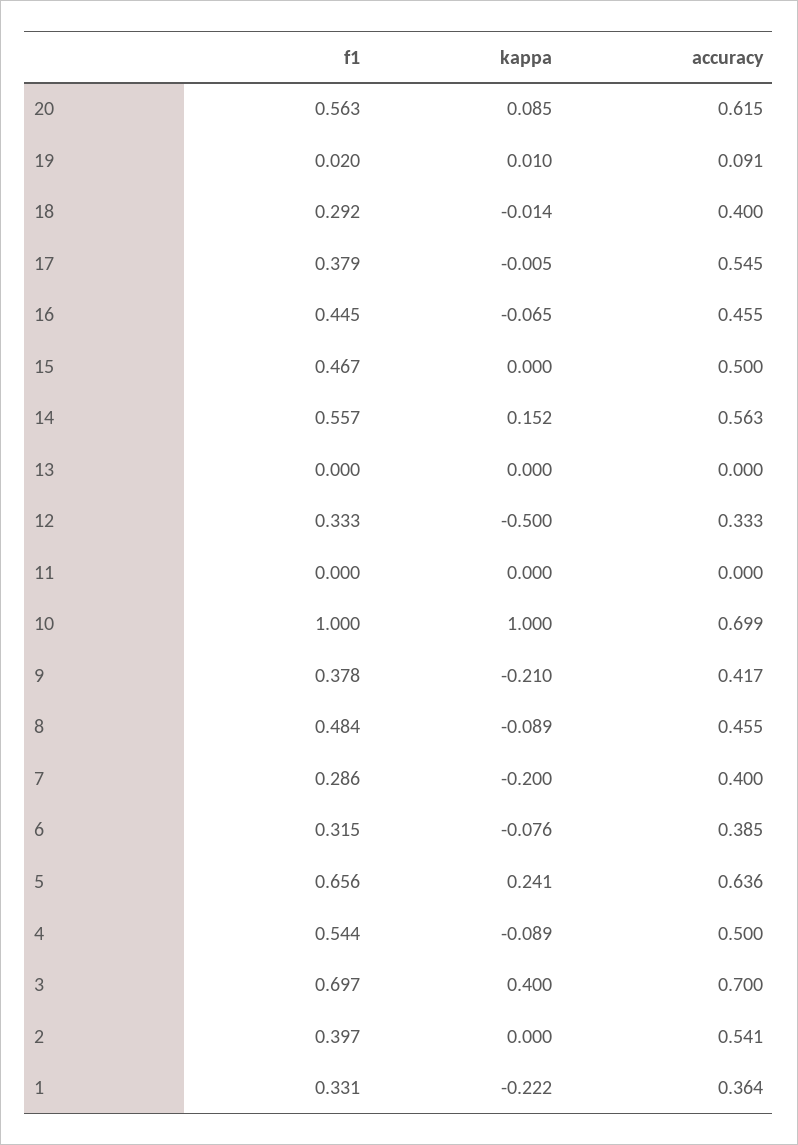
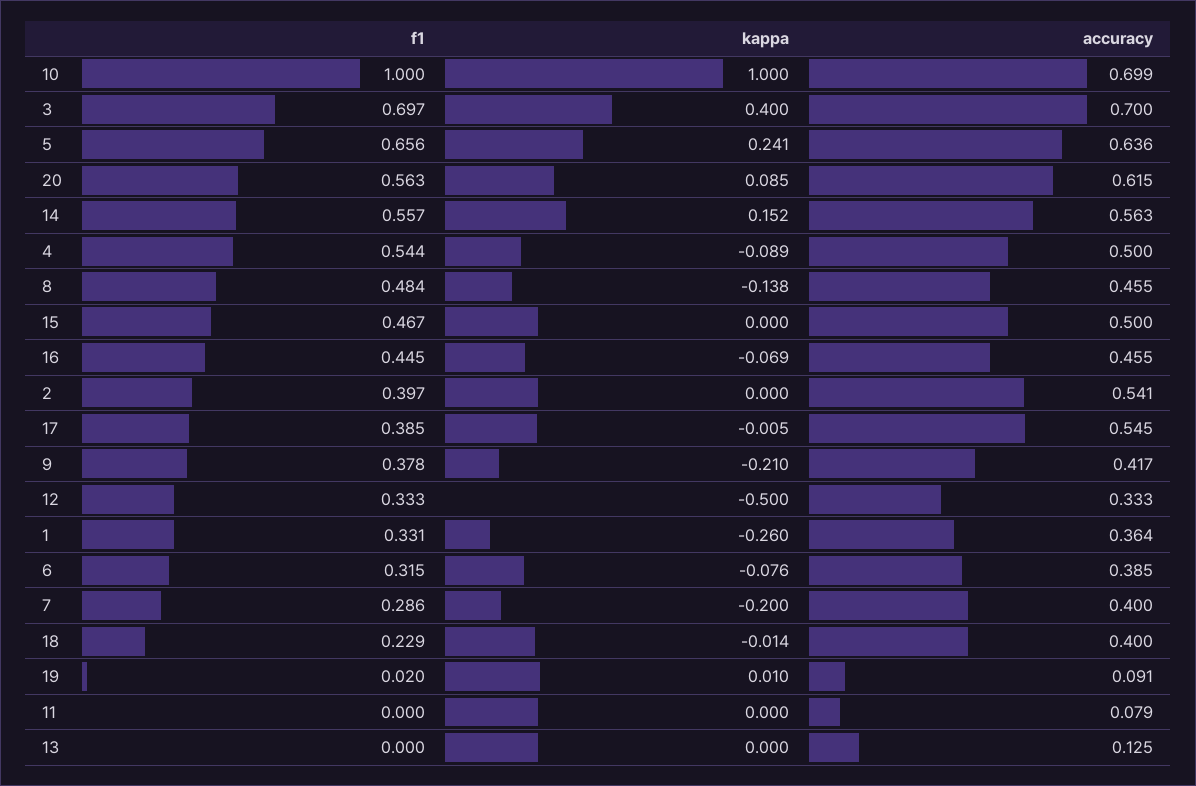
f1, 18: 0.292 -> 0.229
f1, 17: 0.379 -> 0.385
kappa, 16: -0.065 -> -0.069
accuracy, 13: 0 -> 0.125
accuracy, 11: 0 -> 0.079
kappa, 8: -0.089 -> -0.138
kappa, 1: -0.222 -> -0.26

